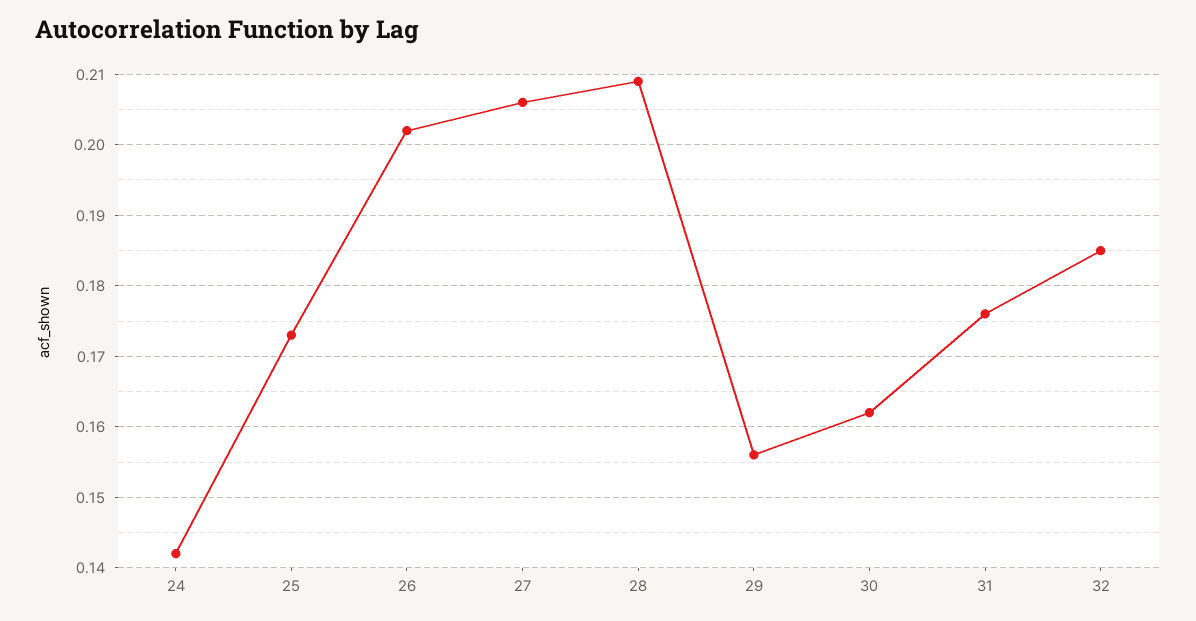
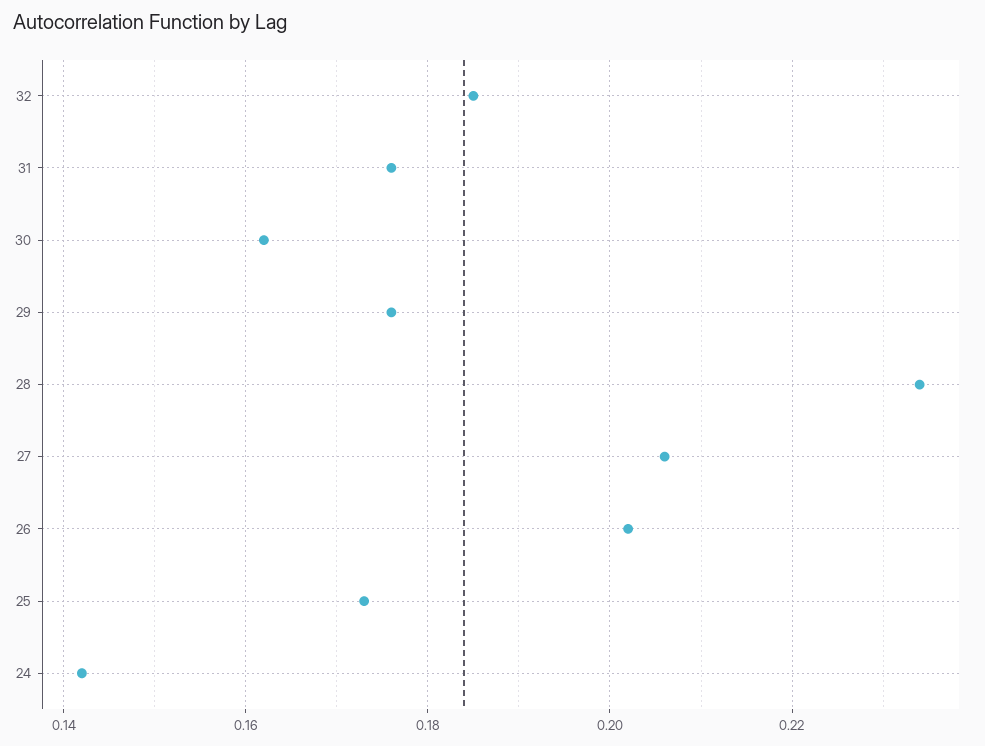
28: 0.209 -> 0.235
29: 0.156 -> 0.175

